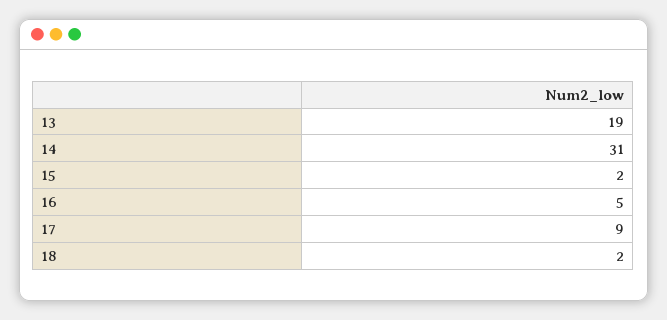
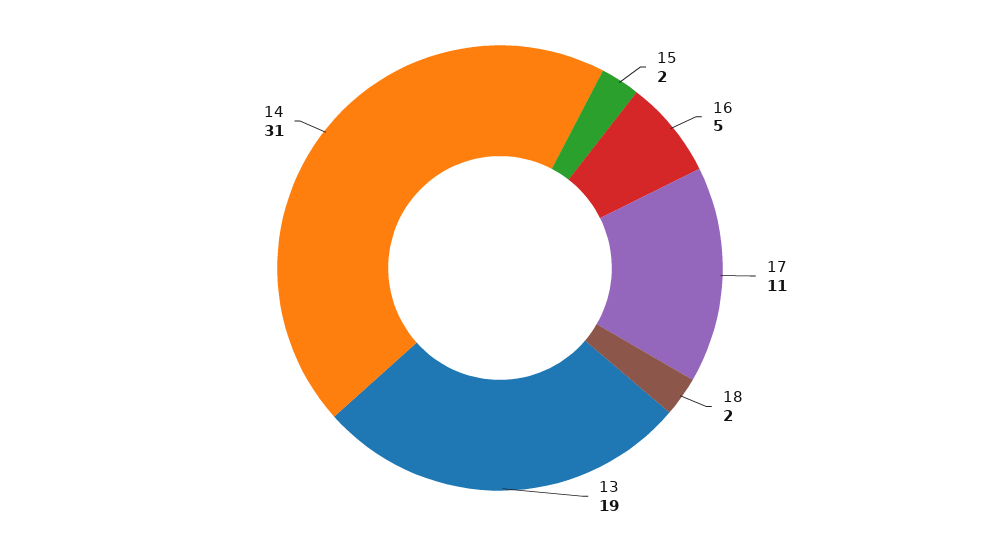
17: 9 -> 11

